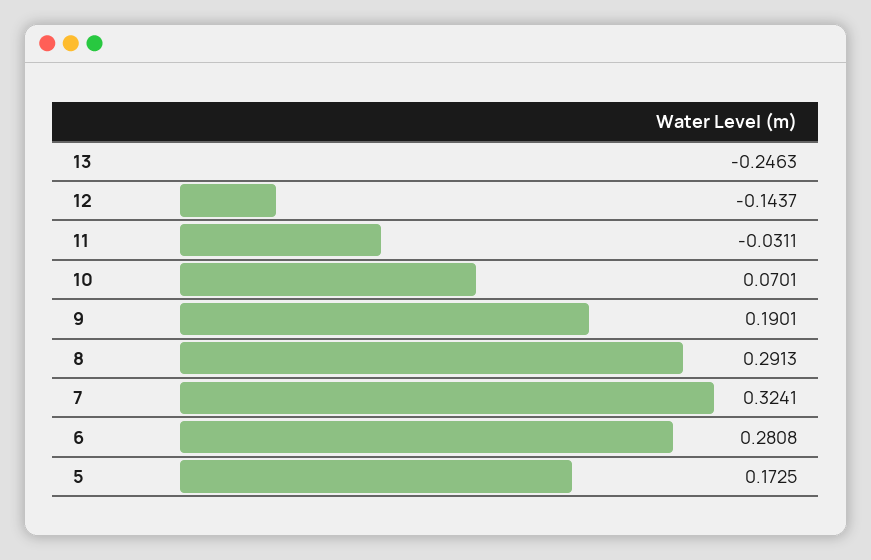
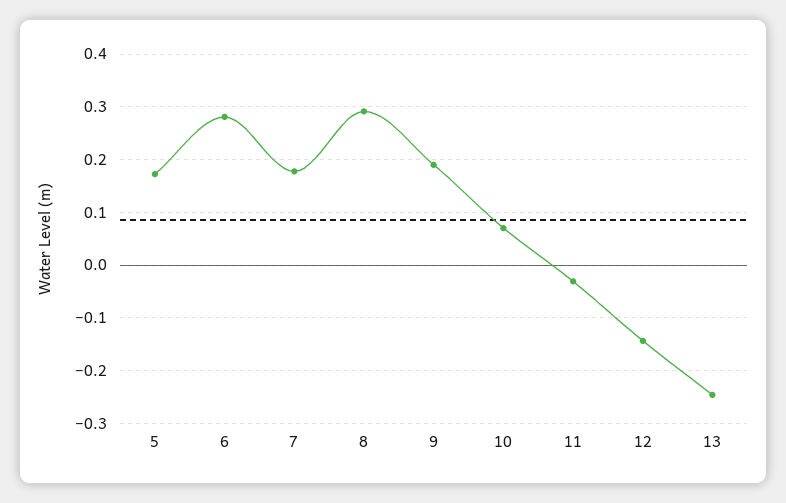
7: 0.3241 -> 0.18

